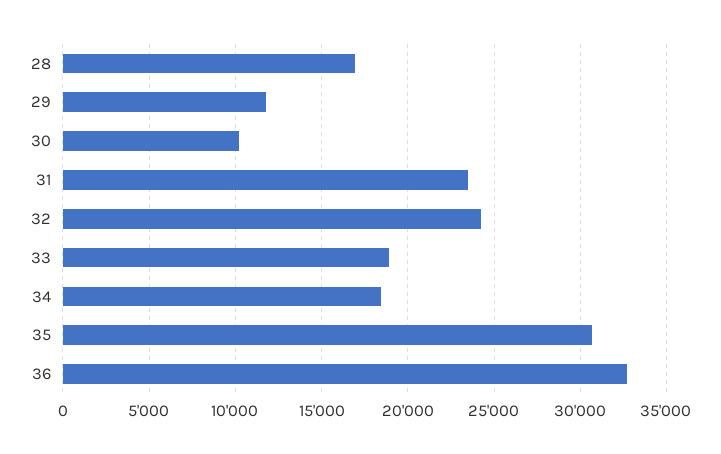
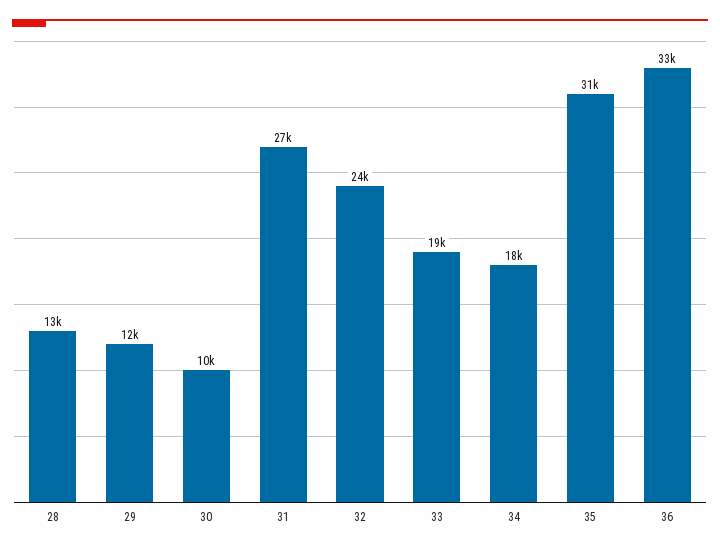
28: 17000 -> 13000
31: 23500 -> 27000

